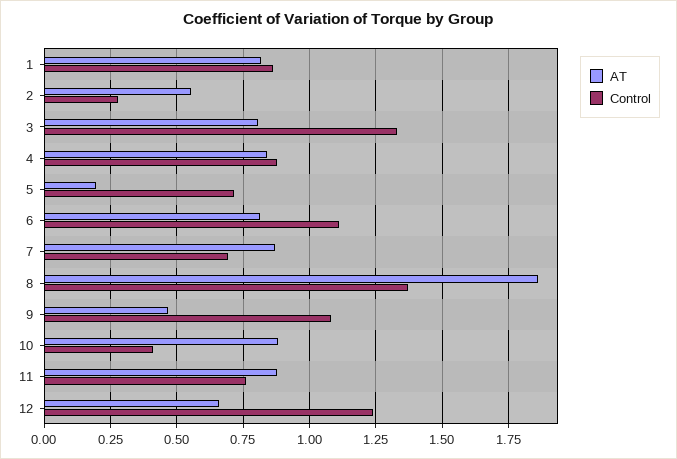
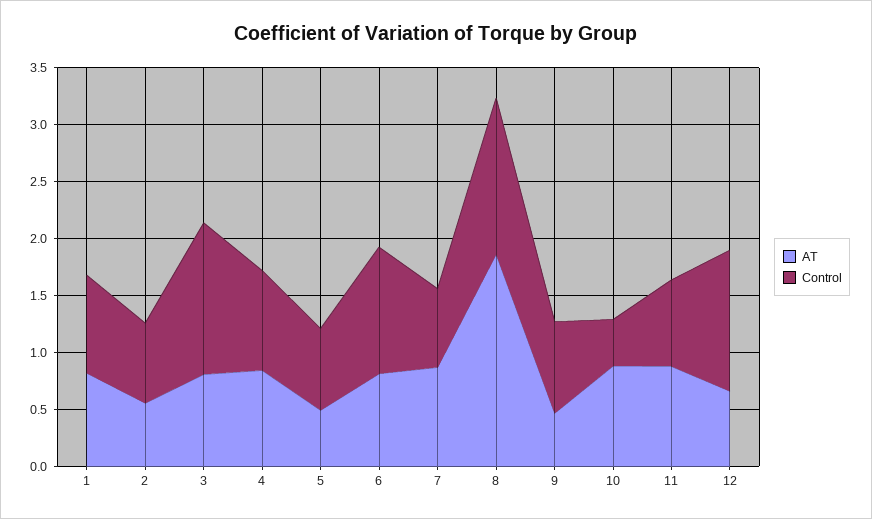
Control, 2: 0.275 -> 0.7
AT, 5: 0.2 -> 0.5
Control, 9: 1.075 -> 0.8

